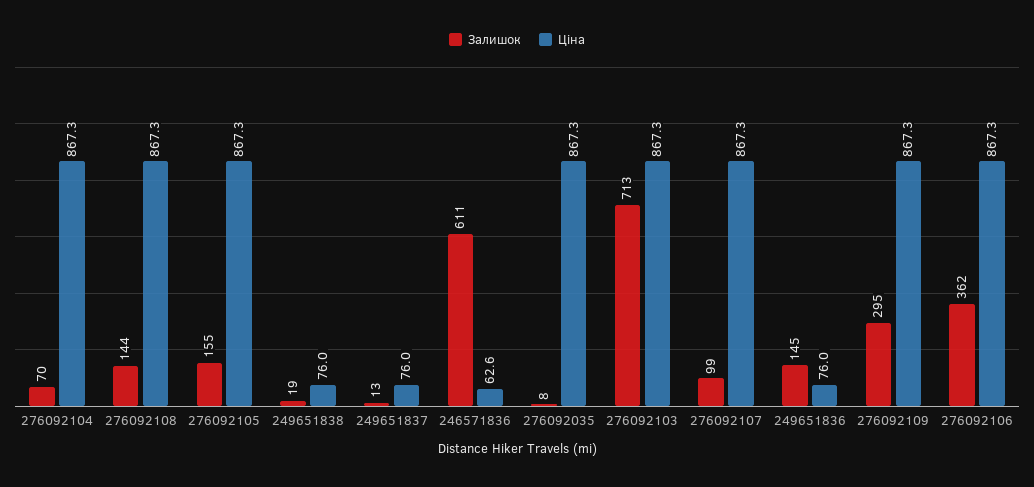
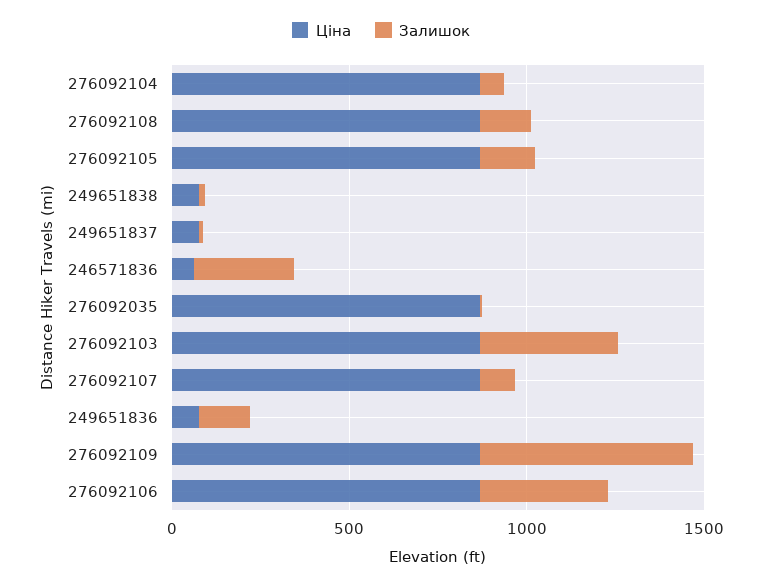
Залишок, 246571836: 611 -> 300
Залишок, 276092103: 713 -> 400
Залишок, 276092109: 295 -> 600

